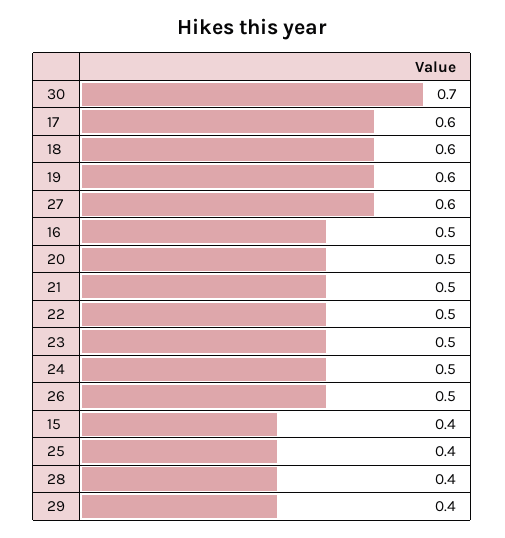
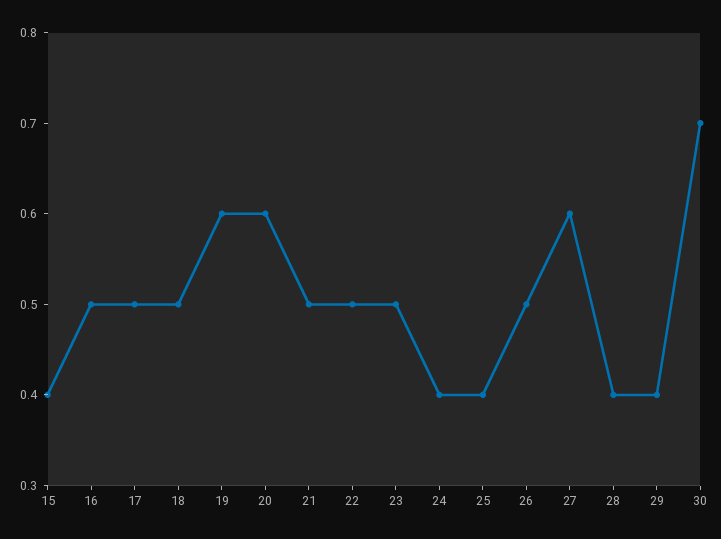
17: 0.6 -> 0.5
18: 0.6 -> 0.5
20: 0.5 -> 0.6
24: 0.5 -> 0.4

